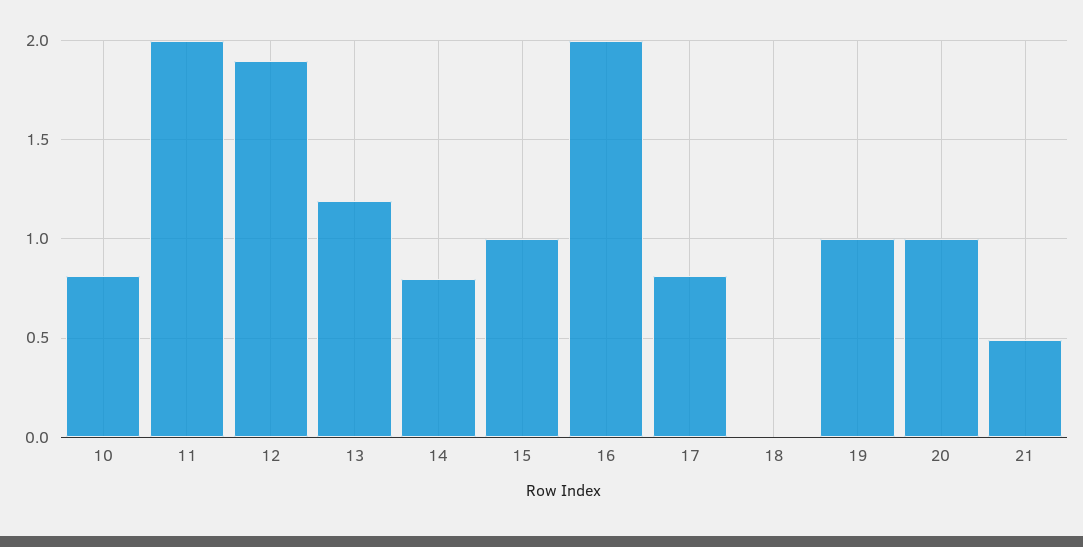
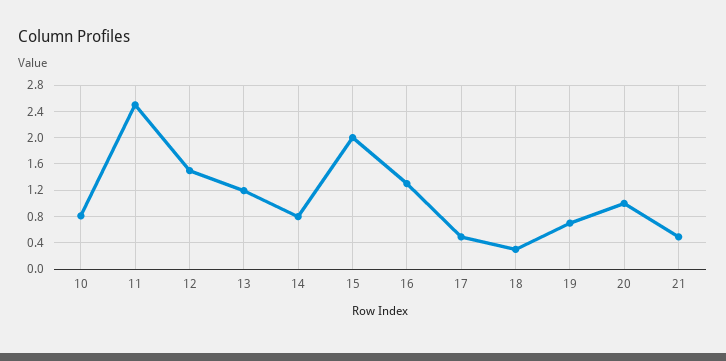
11: 2 -> 2.5
12: 1.9 -> 1.5
15: 1 -> 2
16: 2 -> 1.3
17: 0.8 -> 0.5
18: 0 -> 0.3
19: 1 -> 0.7

